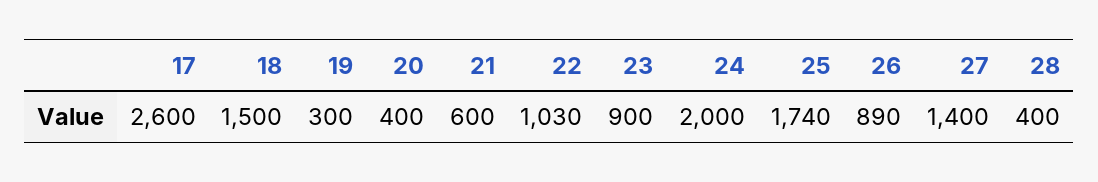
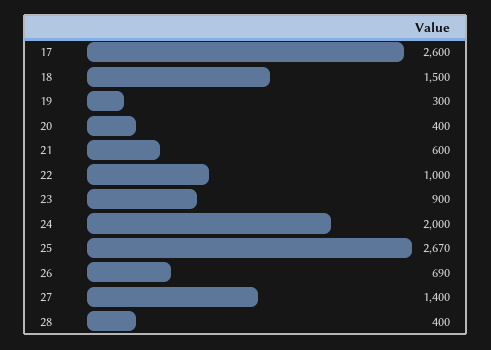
22: 1030 -> 1000
25: 1740 -> 2670
26: 890 -> 690

